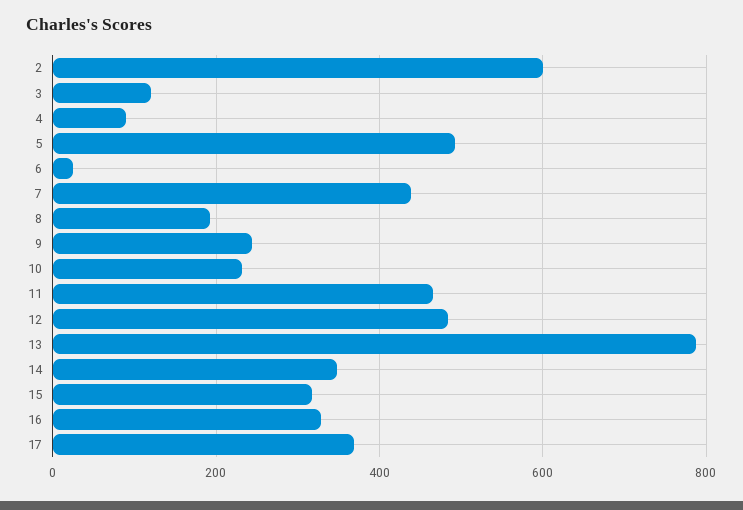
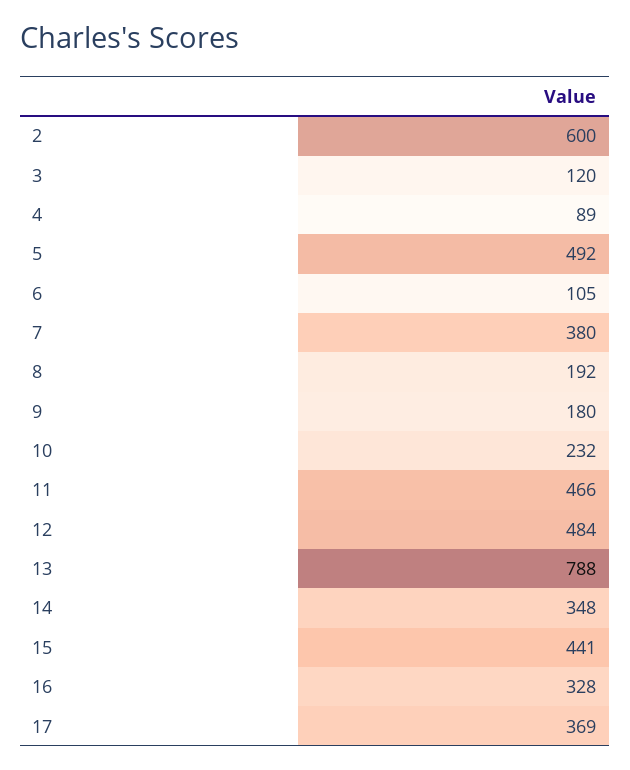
6: 20 -> 105
7: 440 -> 380
9: 240 -> 180
15: 320 -> 441

